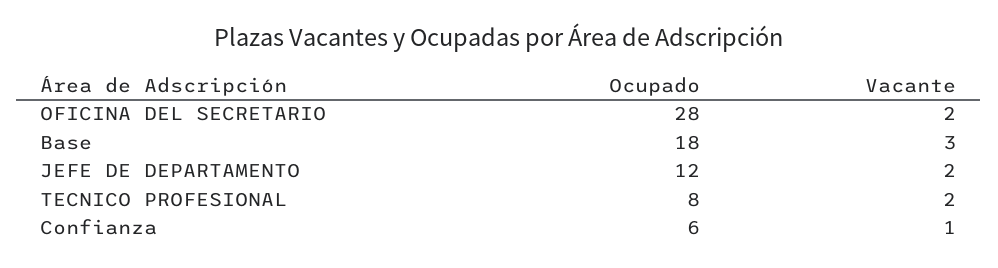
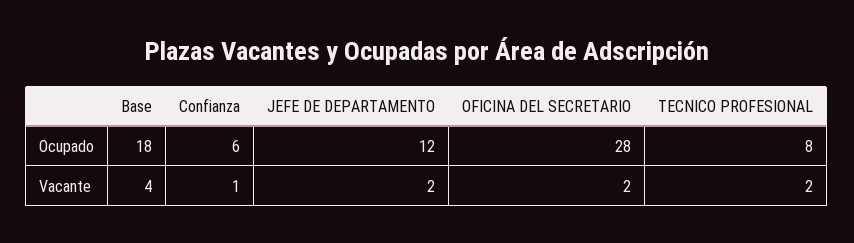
Vacante, Base: 3 -> 4

